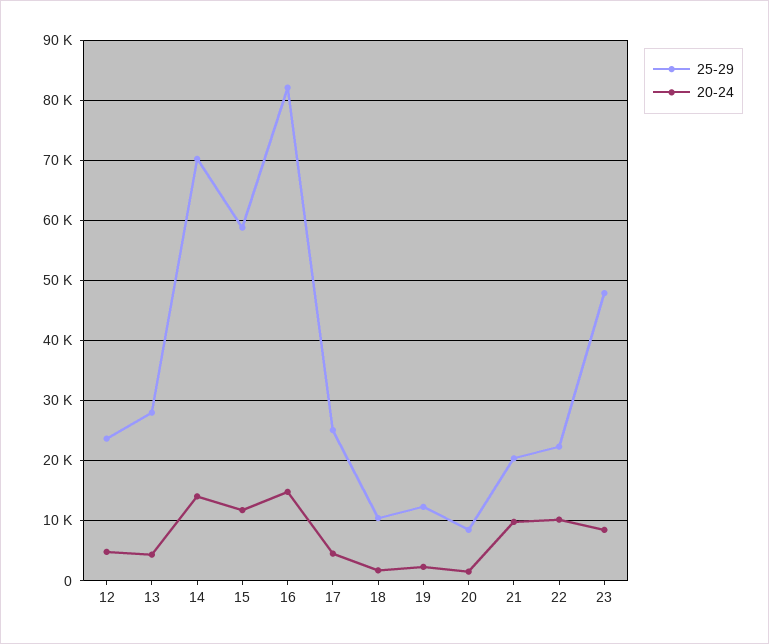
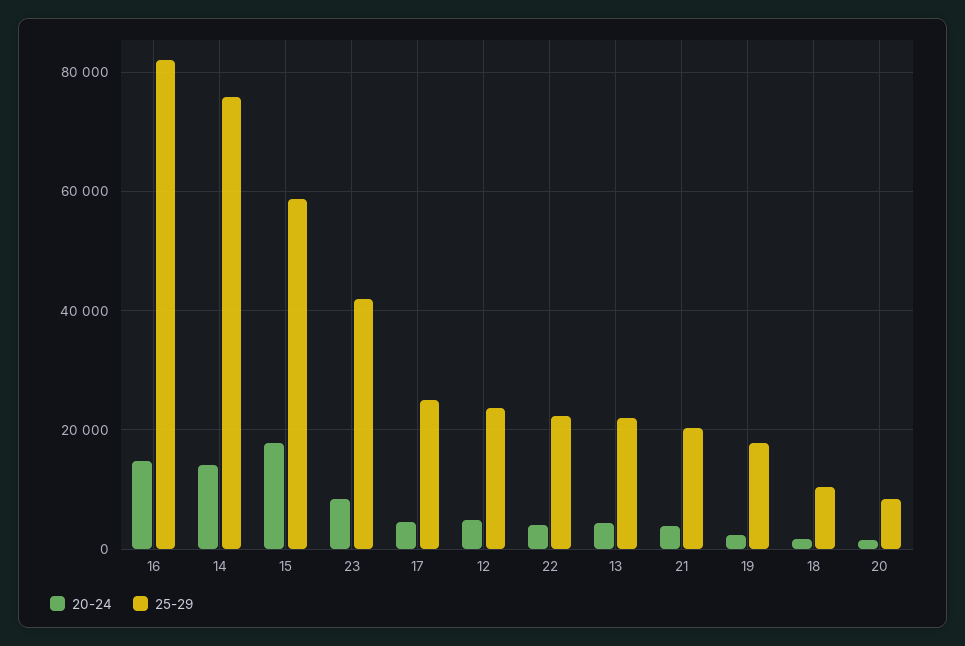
25-29, 13: 28000 -> 22000
25-29, 14: 70000 -> 76000
20-24, 15: 12000 -> 18000
25-29, 19: 12000 -> 18000
20-24, 21: 10000 -> 4000
20-24, 22: 10000 -> 4000
25-29, 23: 48000 -> 42000

